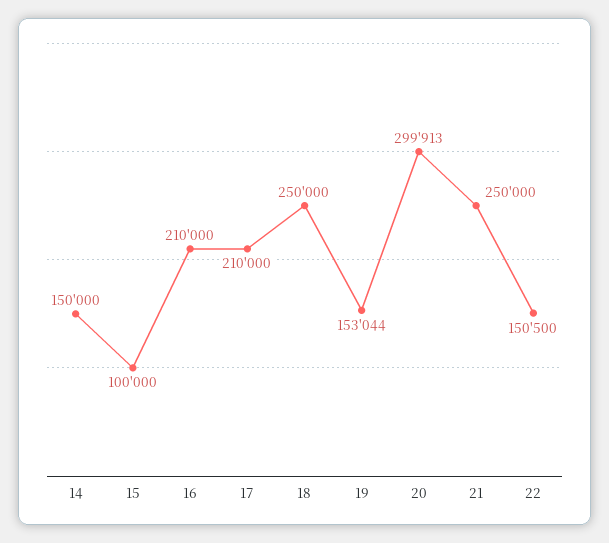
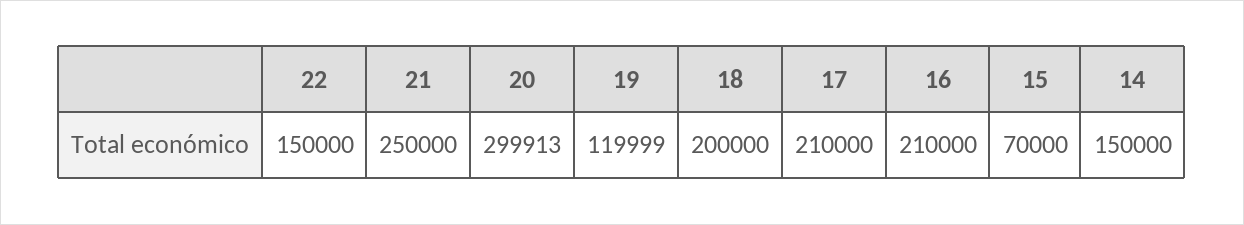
15: 100000 -> 70000
18: 250000 -> 200000
19: 153044 -> 119999
22: 150500 -> 150000

